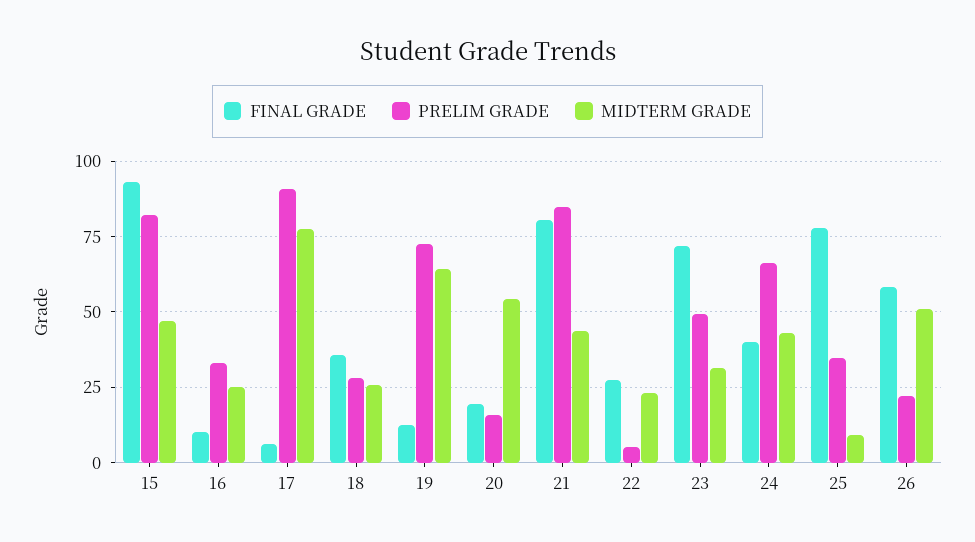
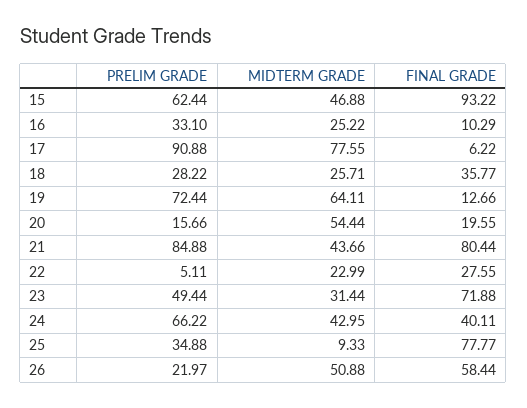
PRELIM GRADE, 15: 82.5 -> 62.44

